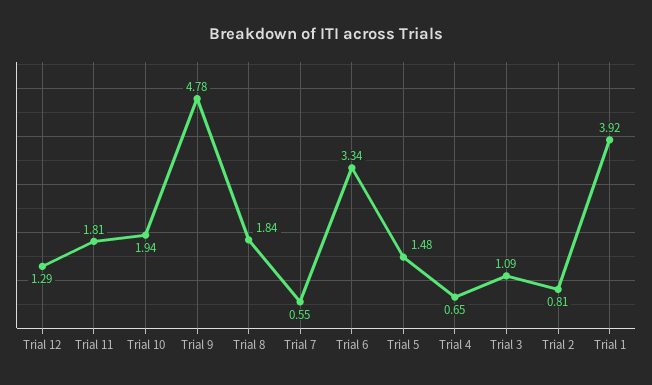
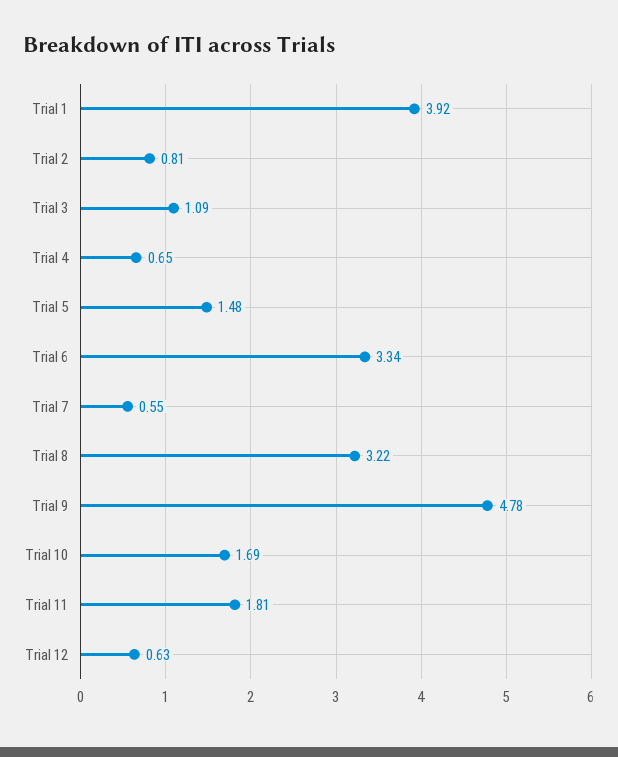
Trial 12: 1.29 -> 0.63
Trial 10: 1.94 -> 1.69
Trial 8: 1.84 -> 3.22

